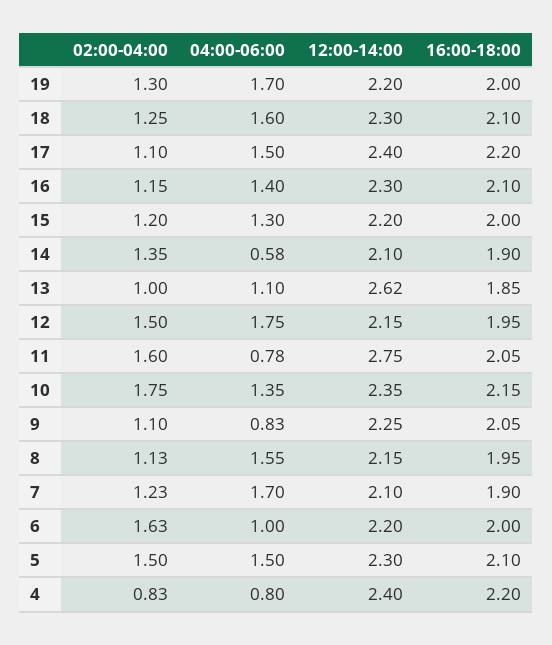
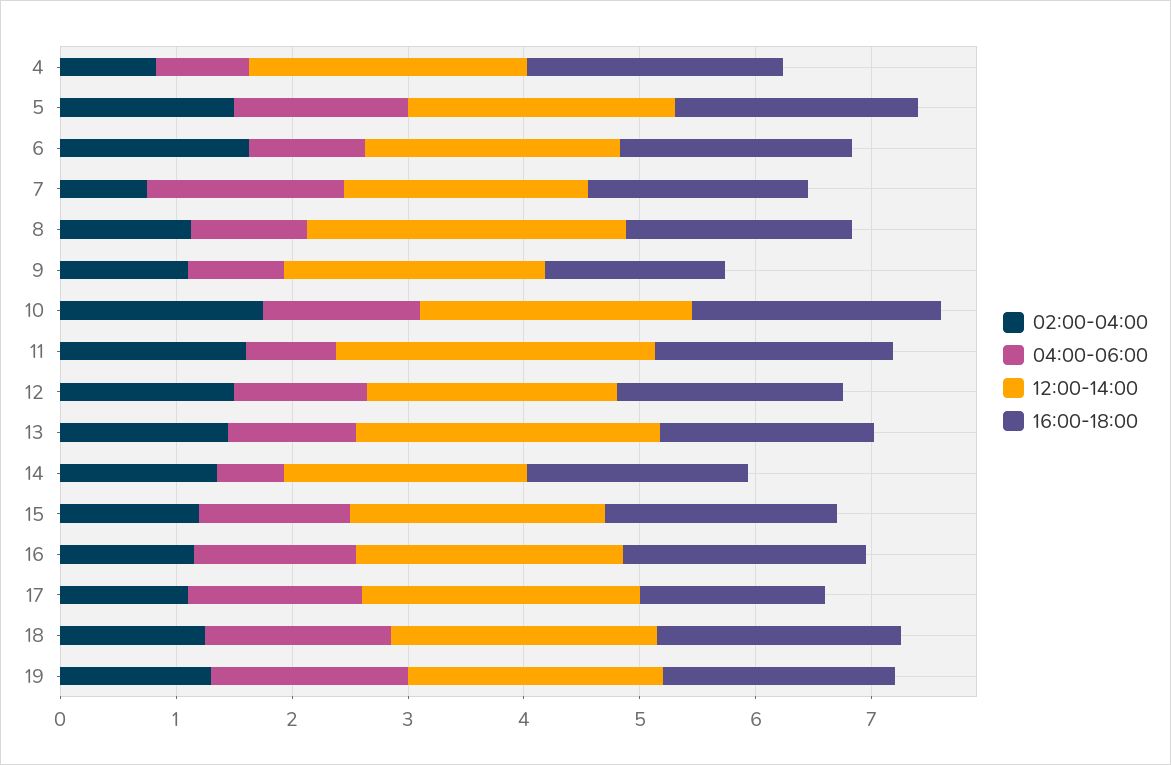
16:00-18:00, 17: 2.2 -> 1.6
02:00-04:00, 13: 1 -> 1.4
04:00-06:00, 12: 1.75 -> 1.2
16:00-18:00, 9: 2.05 -> 1.6
04:00-06:00, 8: 1.55 -> 1
12:00-14:00, 8: 2.15 -> 2.8
02:00-04:00, 7: 1.23 -> 0.8

